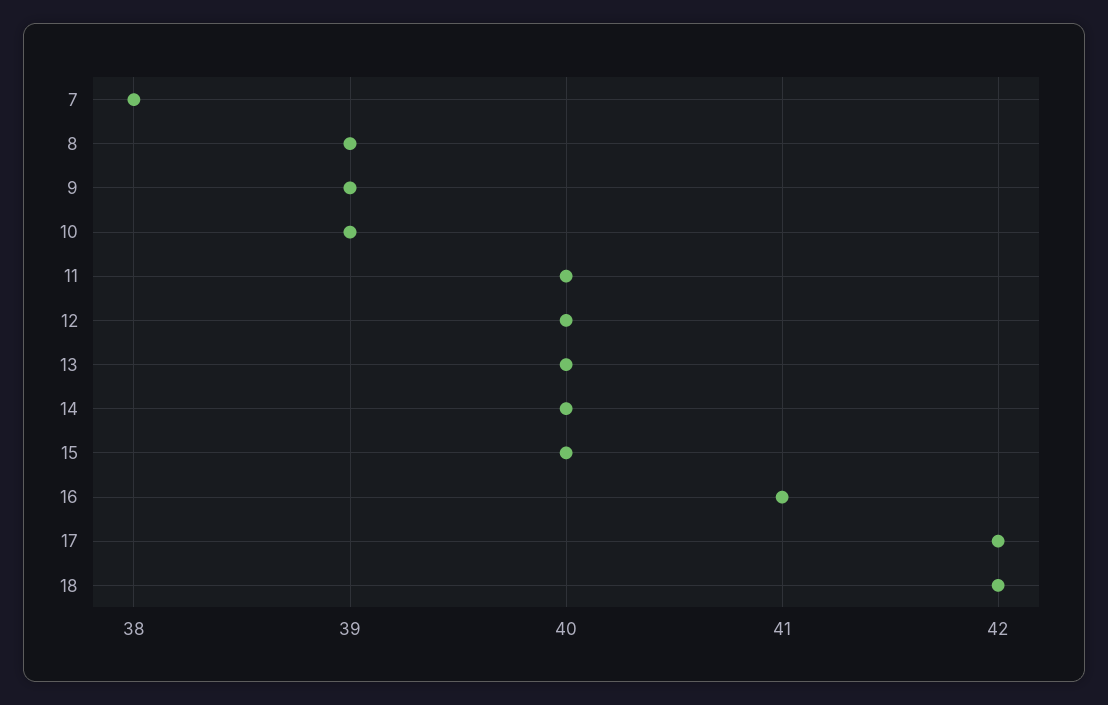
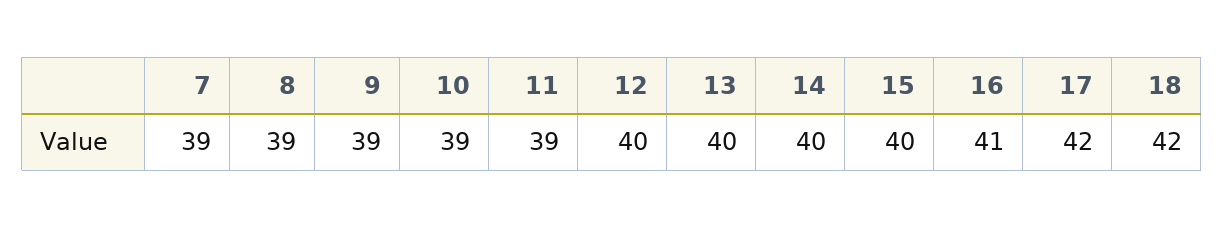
7: 38 -> 39
11: 40 -> 39

